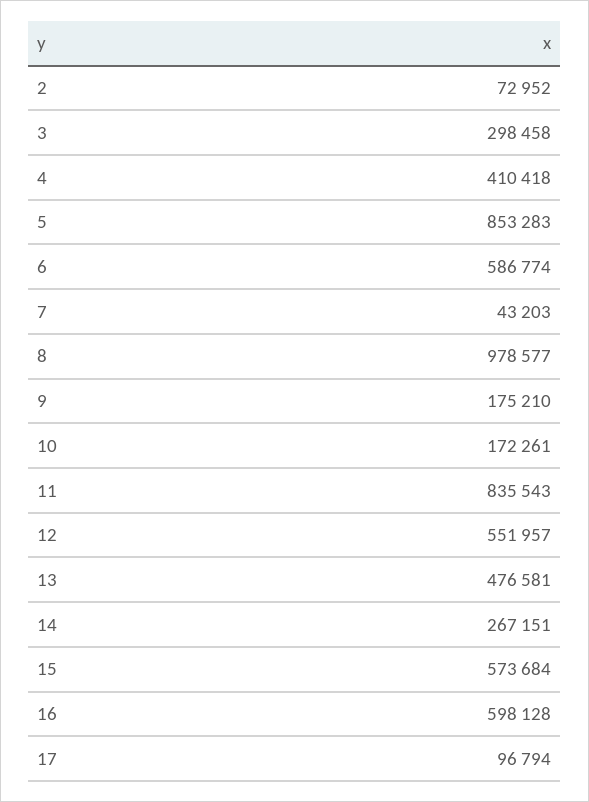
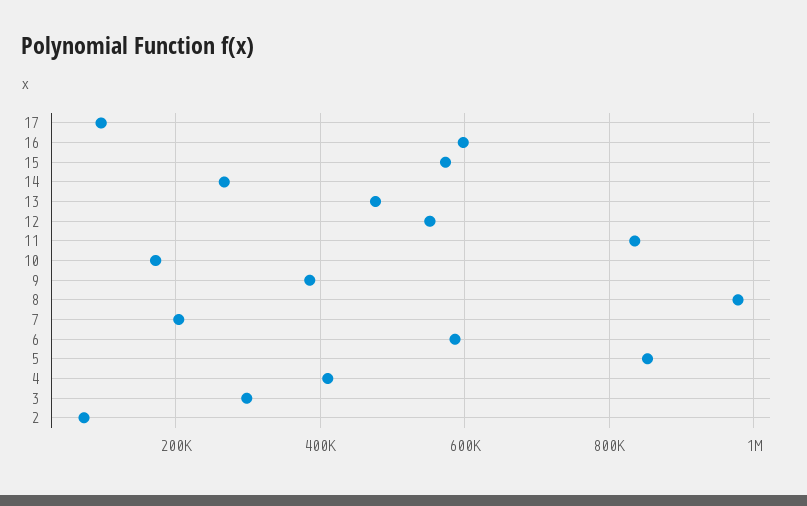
7: 43203 -> 200000
9: 175210 -> 380000

